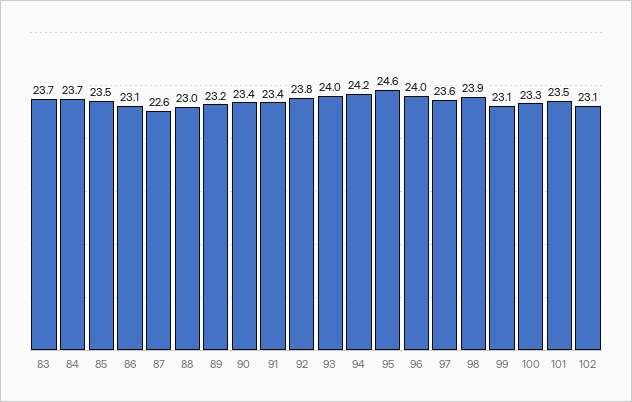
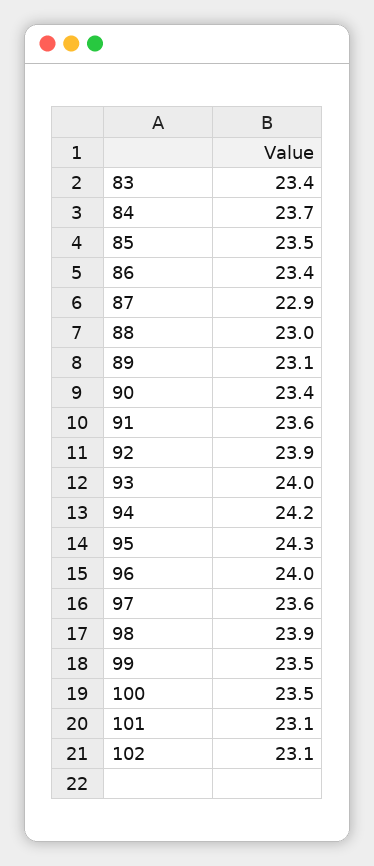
83: 23.7 -> 23.4
86: 23.1 -> 23.4
87: 22.6 -> 22.9
89: 23.2 -> 23.1
91: 23.4 -> 23.6
92: 23.8 -> 23.9
95: 24.6 -> 24.3
99: 23.1 -> 23.5
100: 23.3 -> 23.5
101: 23.5 -> 23.1

